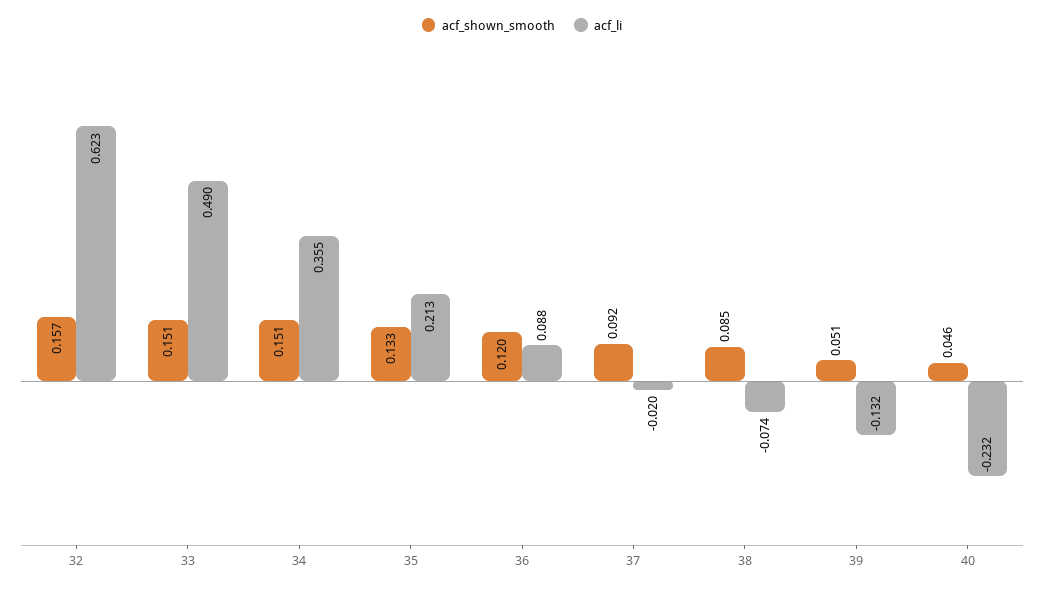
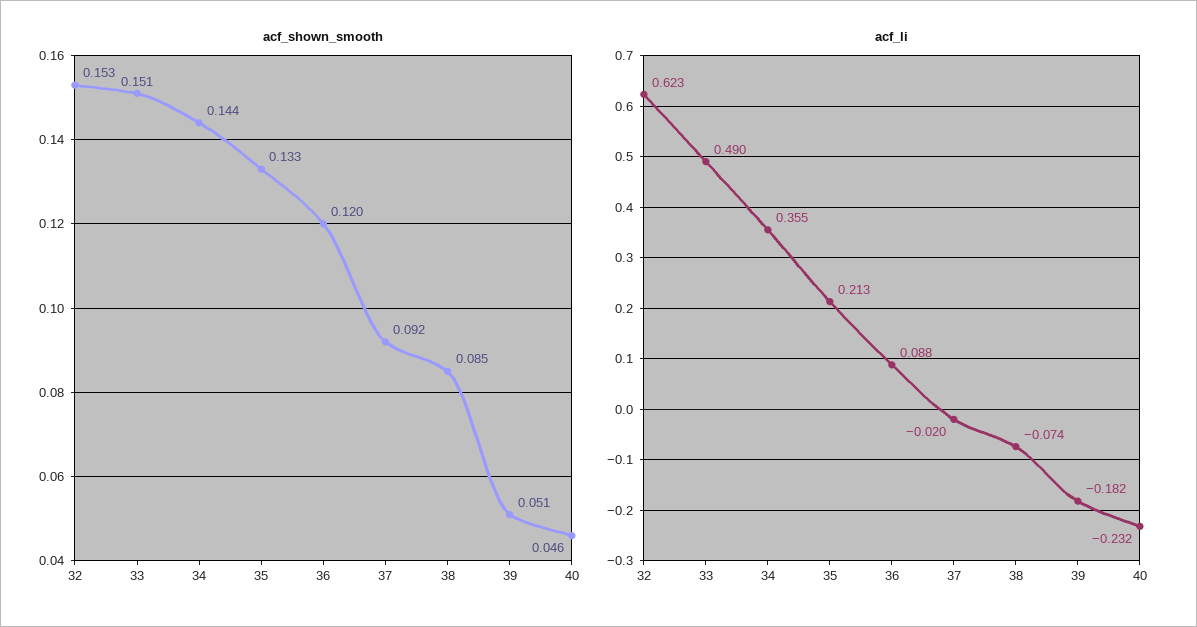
acf_shown_smooth, 32: 0.157 -> 0.153
acf_shown_smooth, 34: 0.151 -> 0.144
acf_li, 39: -0.132 -> -0.182

